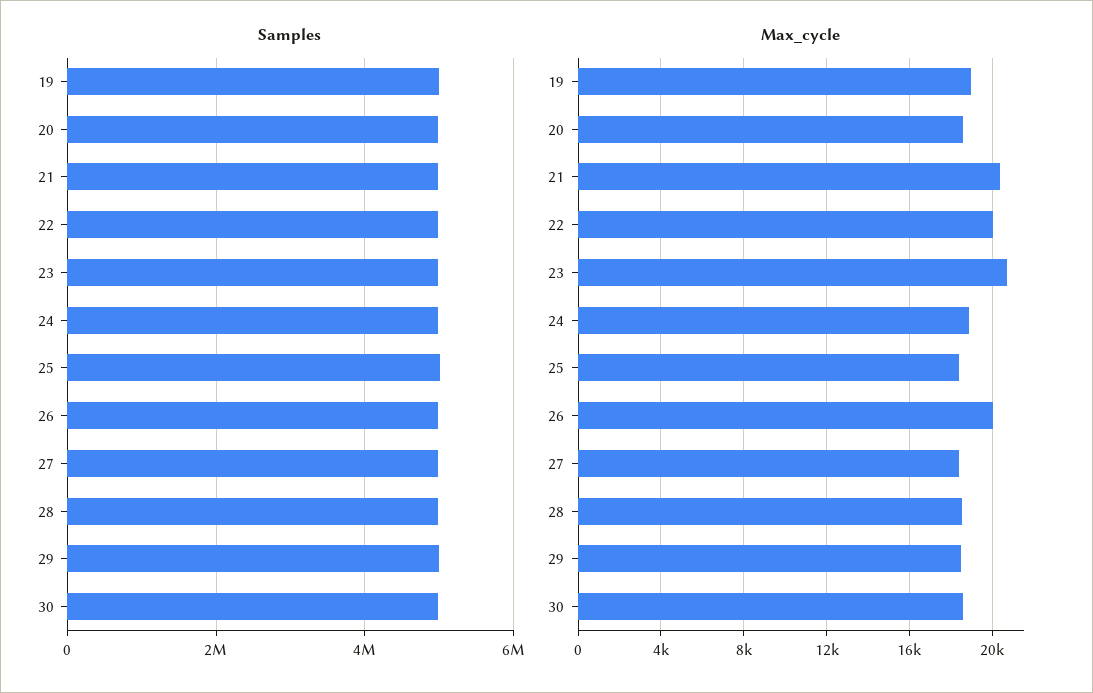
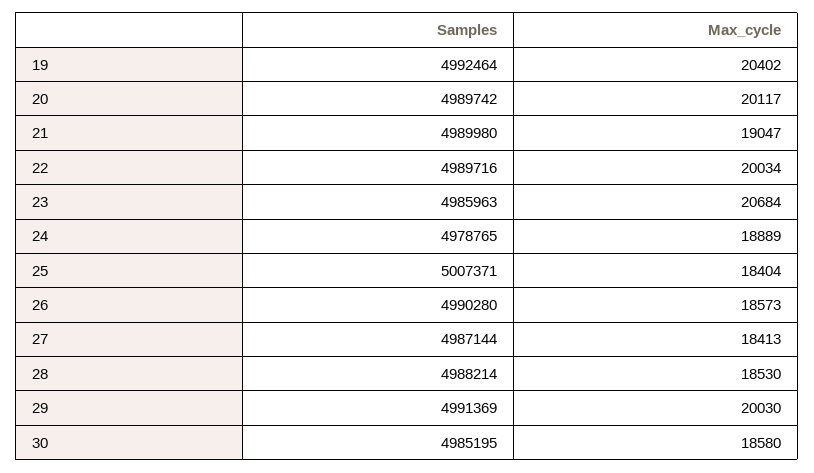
Max_cycle, 19: 19000 -> 20402
Max_cycle, 20: 18500 -> 20117
Max_cycle, 21: 20500 -> 19047
Max_cycle, 26: 20000 -> 18573
Max_cycle, 29: 18500 -> 20030

